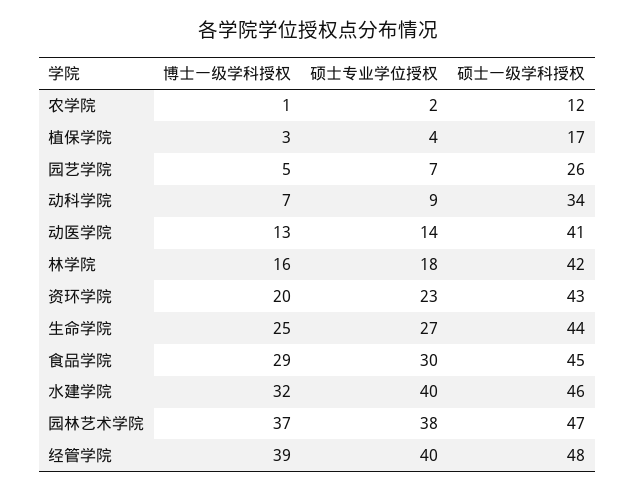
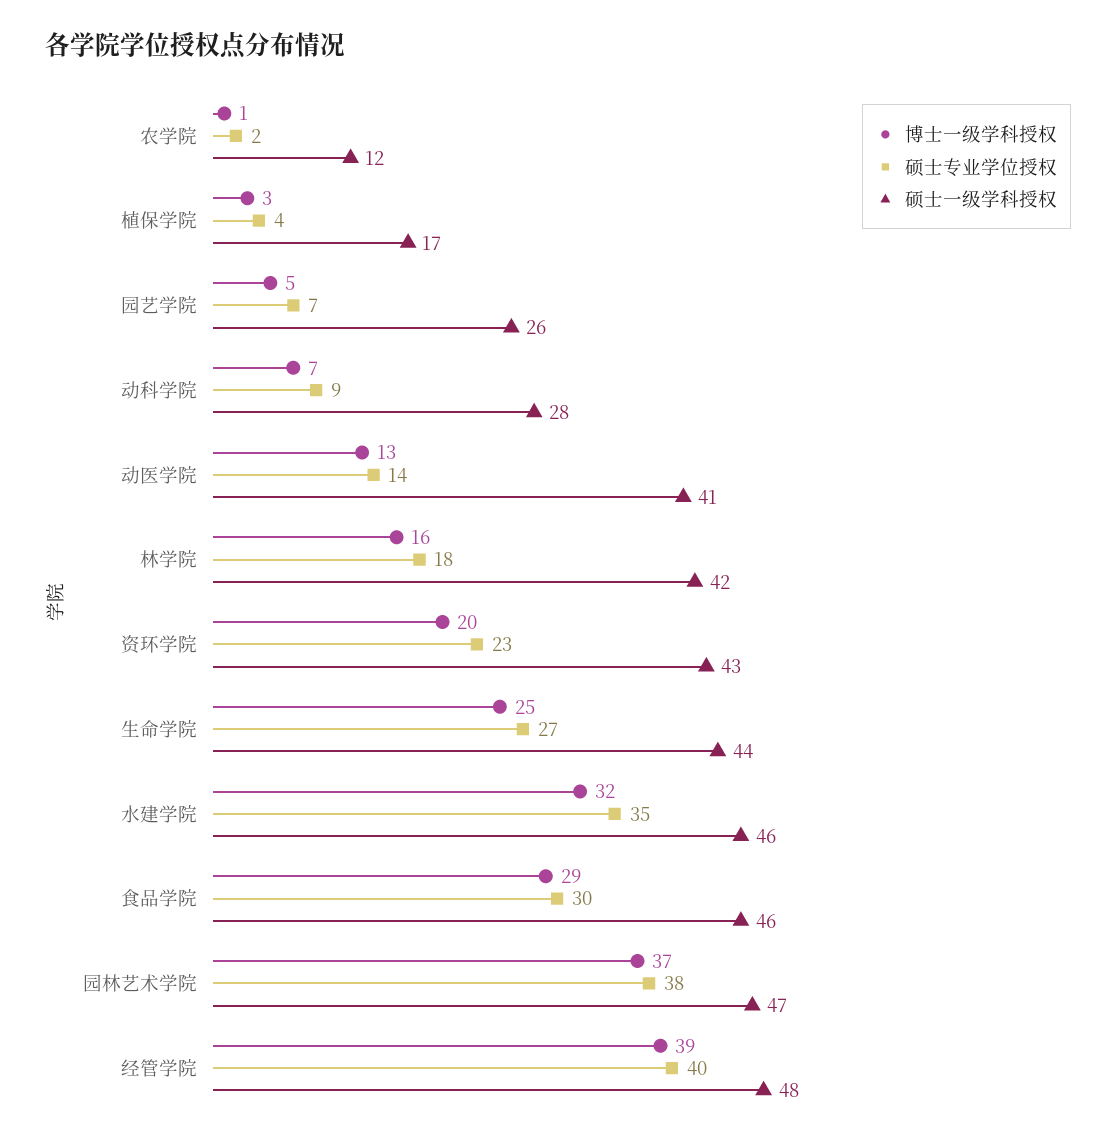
硕士一级学科授权, 动科学院: 34 -> 28
硕士一级学科授权, 食品学院: 45 -> 46
硕士专业学位授权, 水建学院: 40 -> 35

